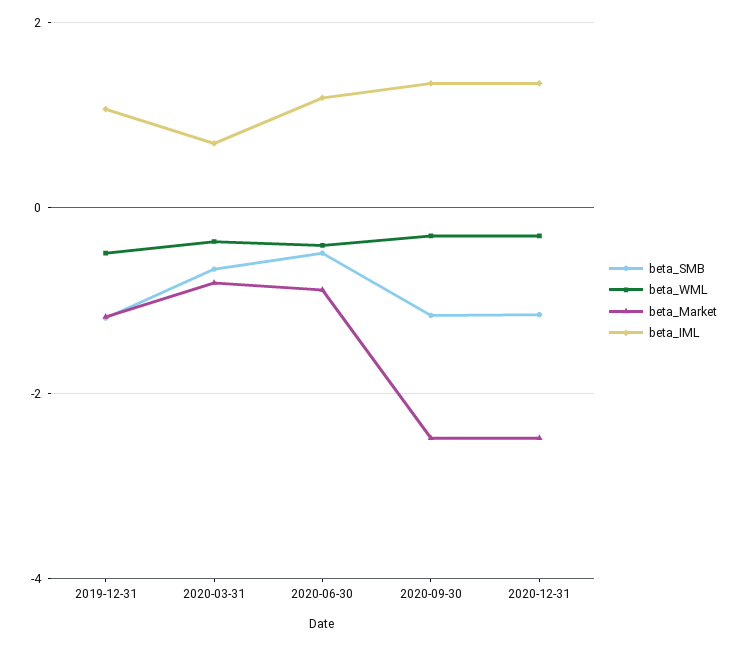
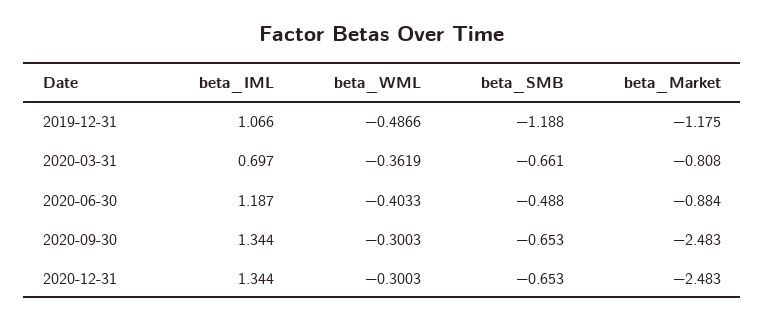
beta_SMB, 2020-09-30: -1.2 -> -0.653
beta_SMB, 2020-12-31: -1.2 -> -0.653

